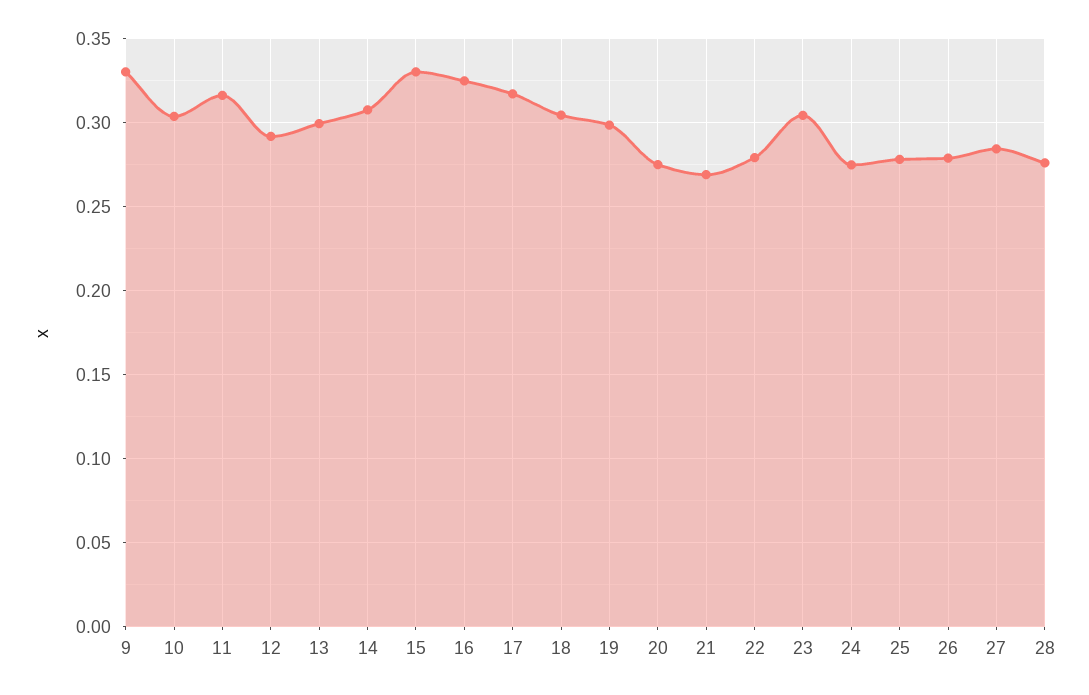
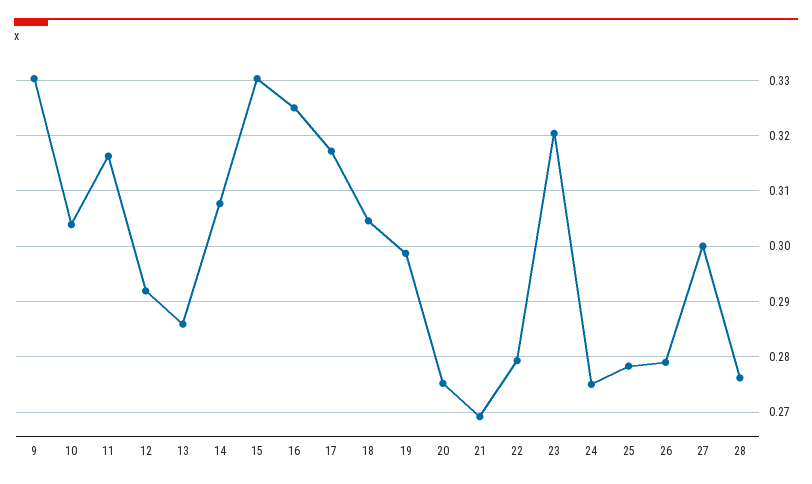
13: 0.3 -> 0.286
23: 0.305 -> 0.32
27: 0.285 -> 0.3

